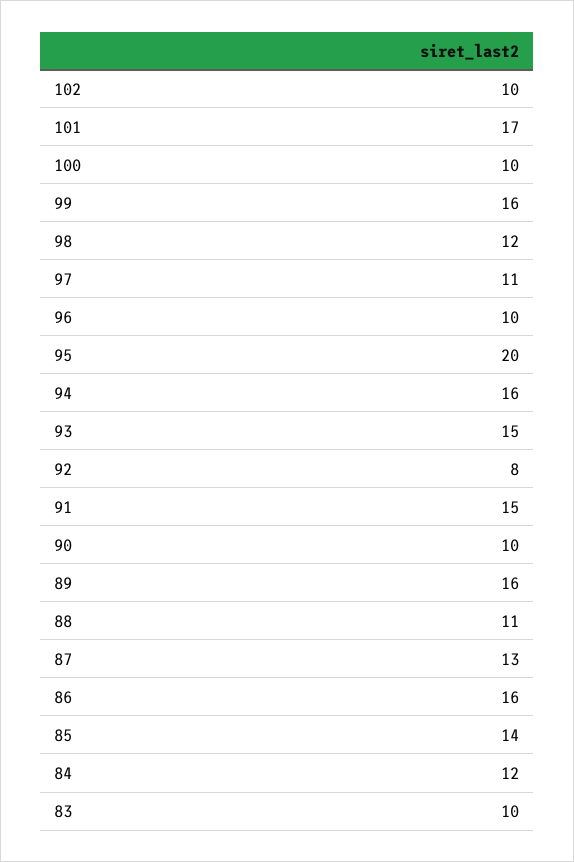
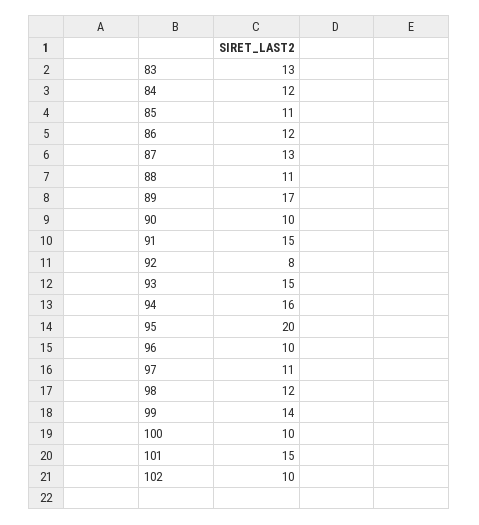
101: 17 -> 15
99: 16 -> 14
89: 16 -> 17
86: 16 -> 12
85: 14 -> 11
83: 10 -> 13

